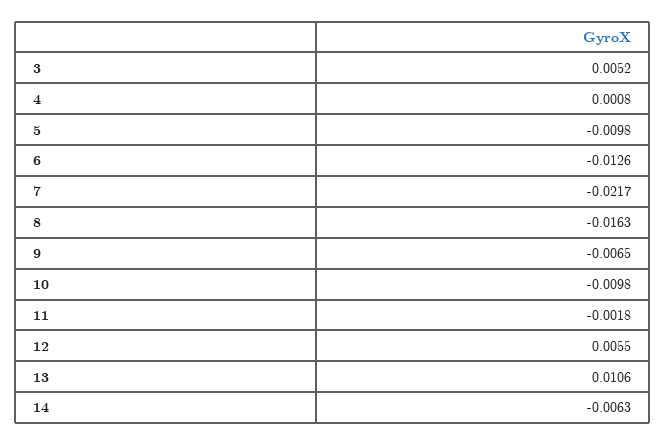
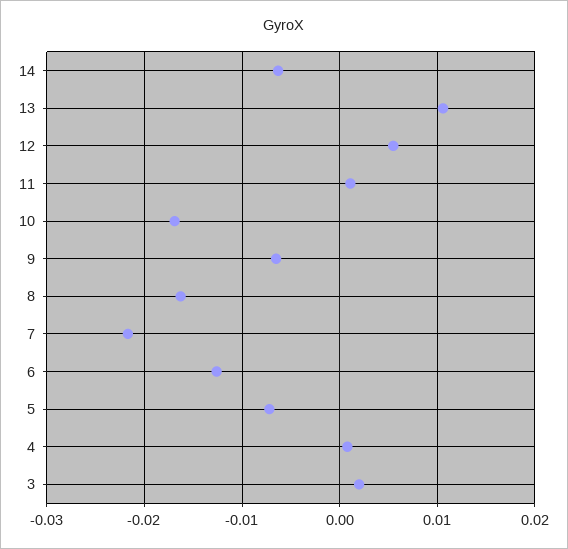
3: 0.0052 -> 0.002
5: -0.0098 -> -0.007
10: -0.0098 -> -0.017
11: -0.0018 -> 0.001

